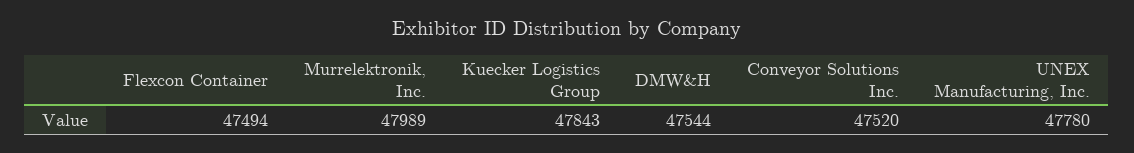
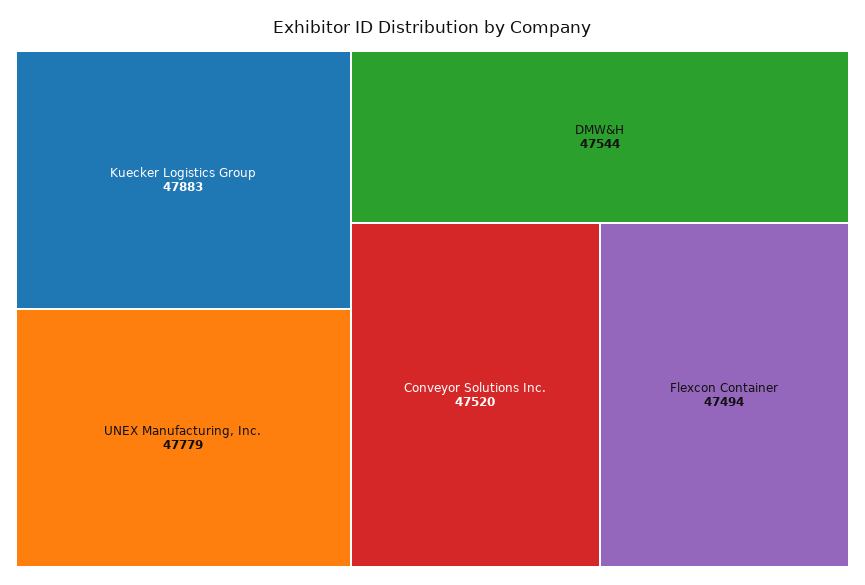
Murrelektronik, Inc.: 47989 -> none
Kuecker Logistics Group: 47843 -> 47883
UNEX Manufacturing, Inc.: 47780 -> 47779

